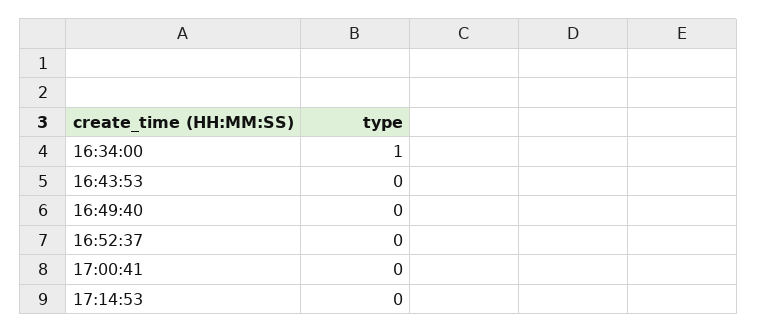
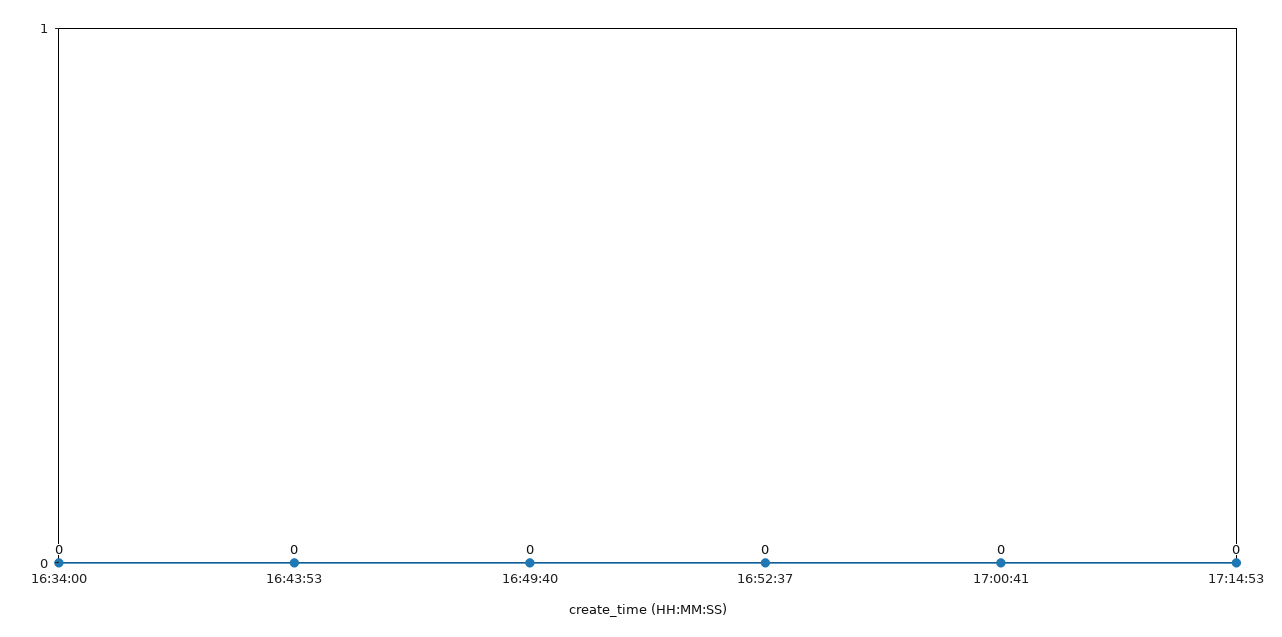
16:34:00: 1 -> 0

